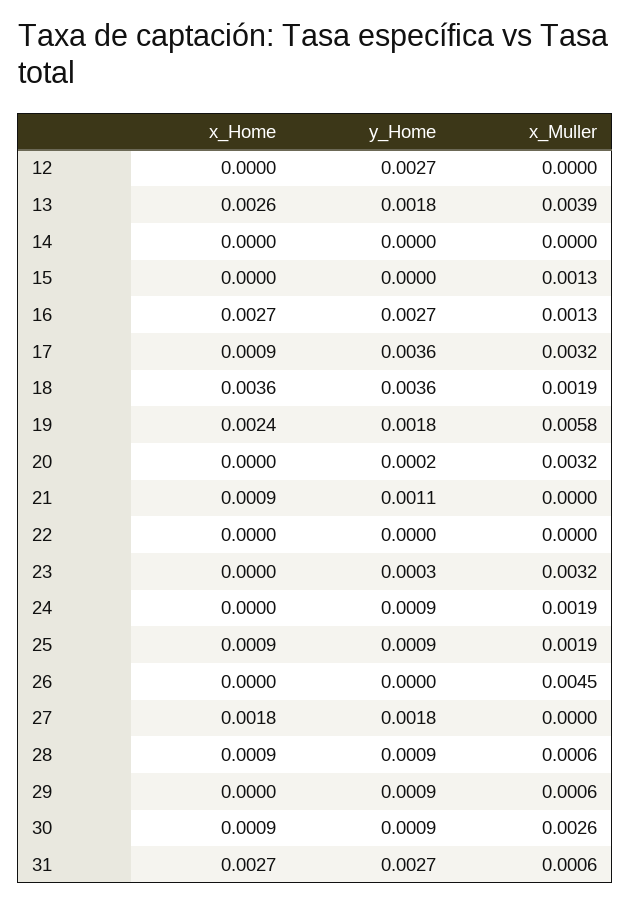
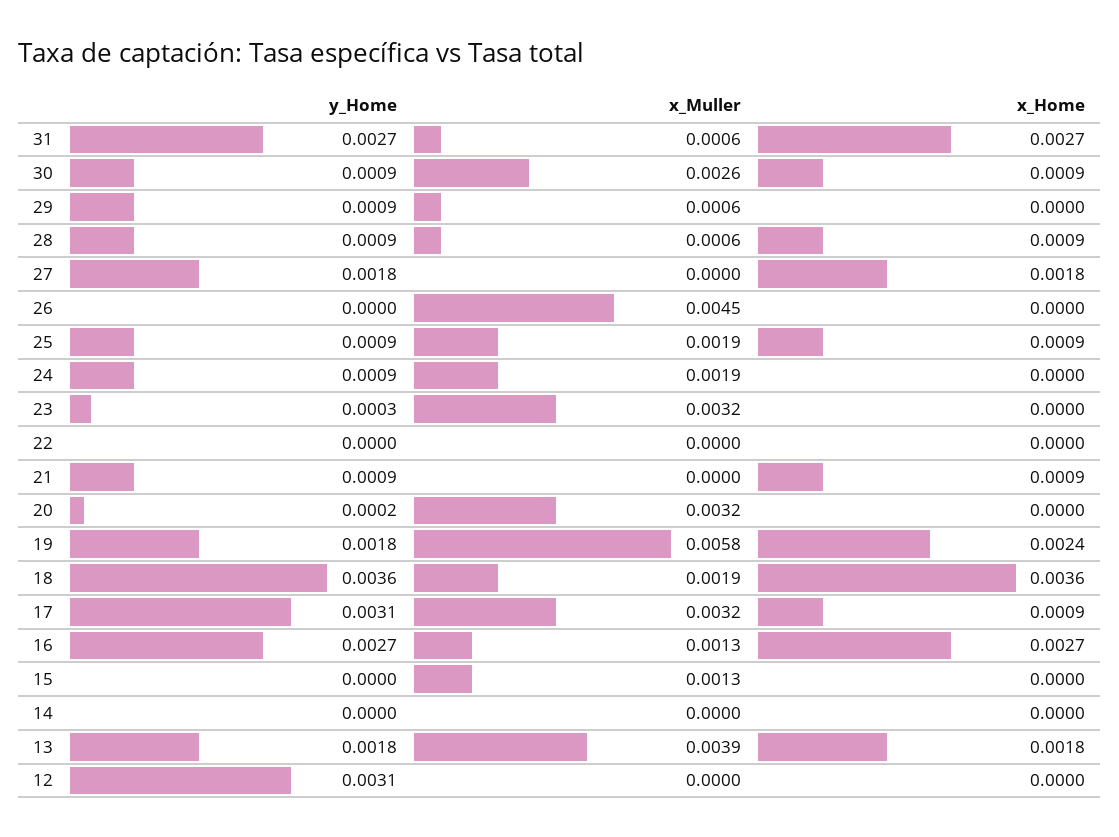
y_Home, 12: 0.0027 -> 0.0031
x_Home, 13: 0.0026 -> 0.0018
y_Home, 17: 0.0036 -> 0.0031
y_Home, 21: 0.0011 -> 0.0009

